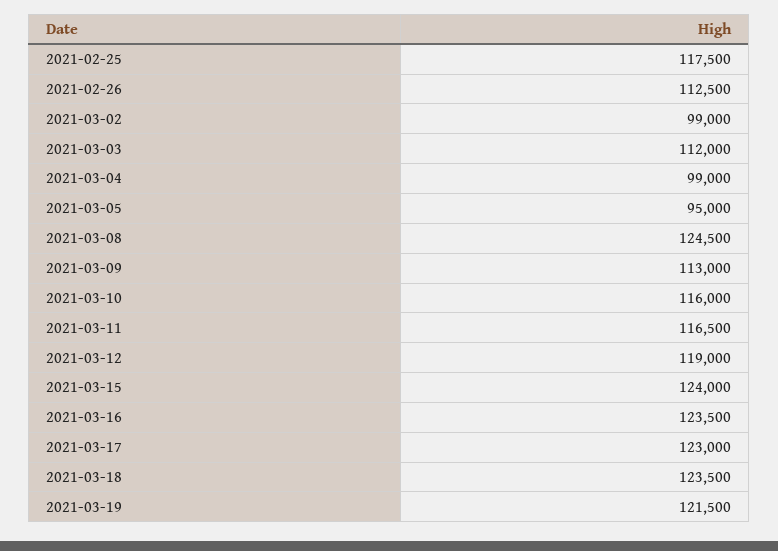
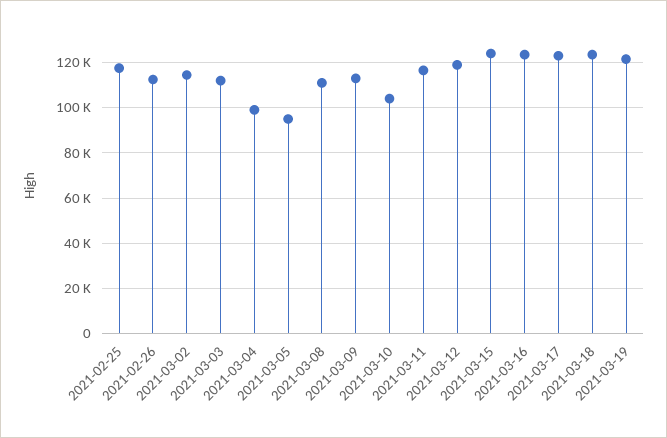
2021-03-02: 99000 -> 115000
2021-03-08: 124500 -> 110000
2021-03-10: 116000 -> 105000

